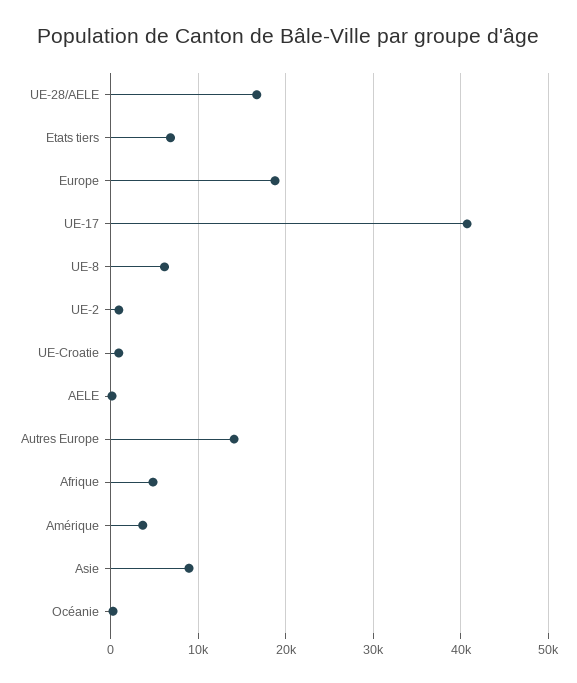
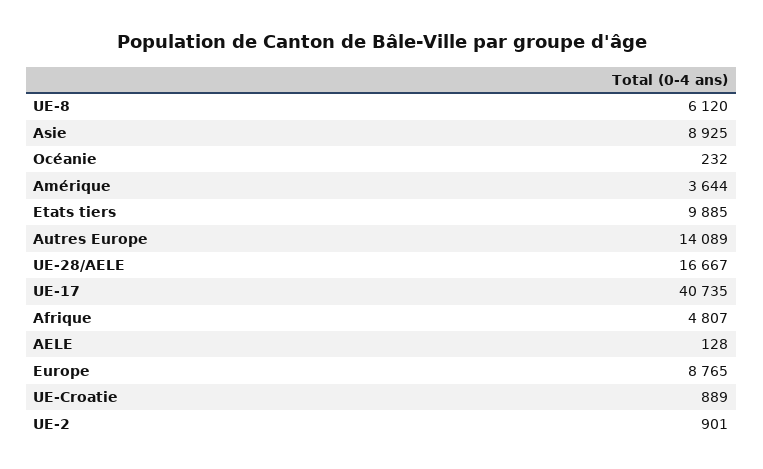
Etats tiers: 7000 -> 9885
Europe: 19000 -> 8765

